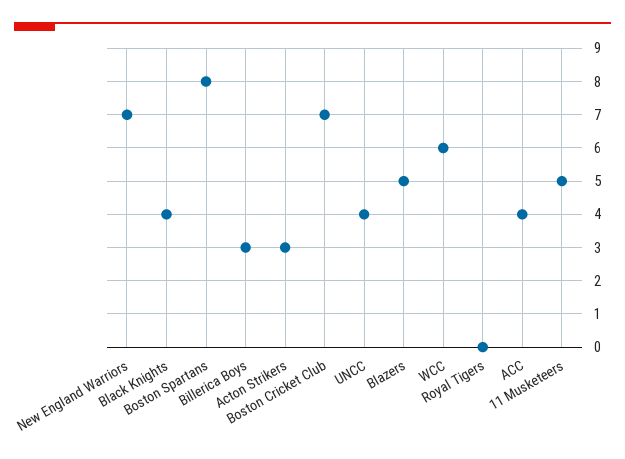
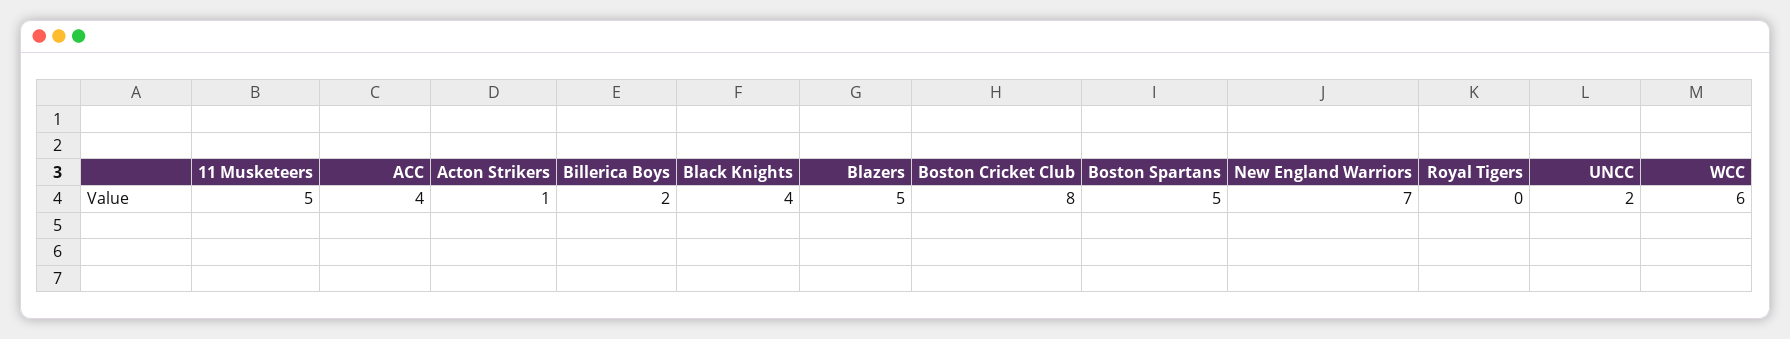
Boston Spartans: 8 -> 5
Billerica Boys: 3 -> 2
Acton Strikers: 3 -> 1
Boston Cricket Club: 7 -> 8
UNCC: 4 -> 2

